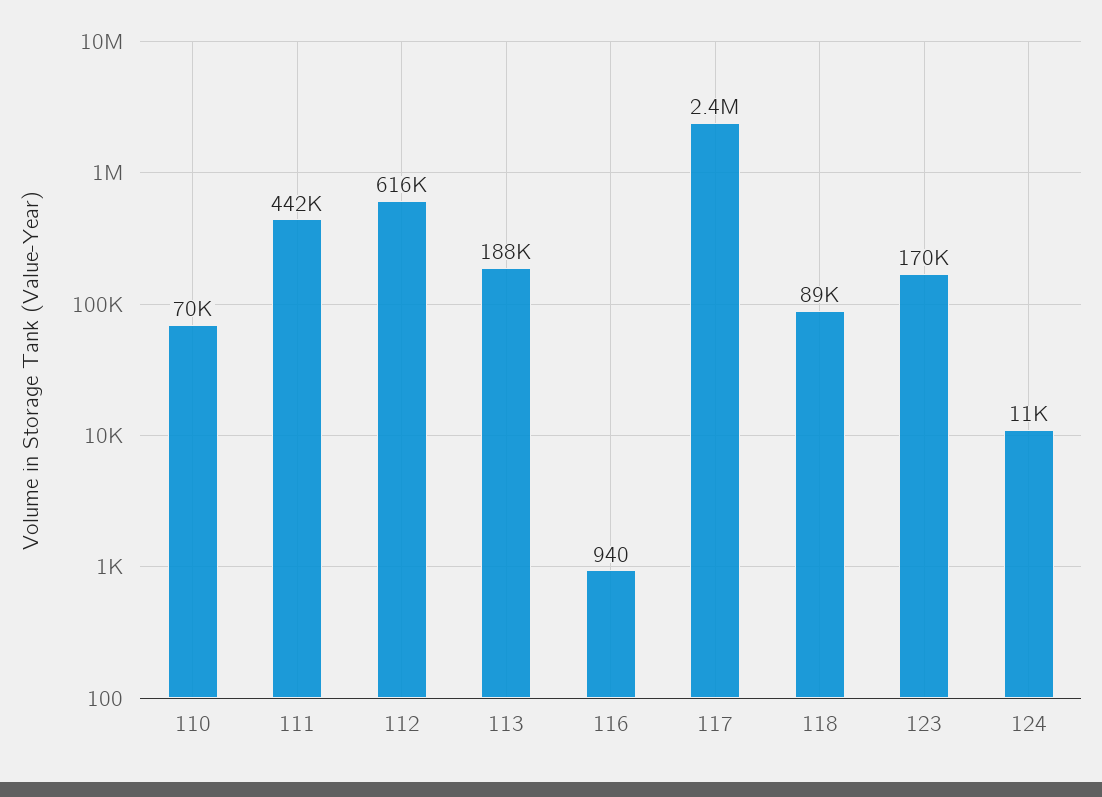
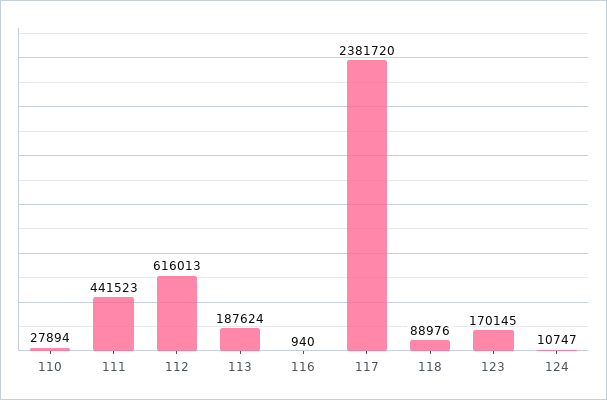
110: 70000 -> 27894

